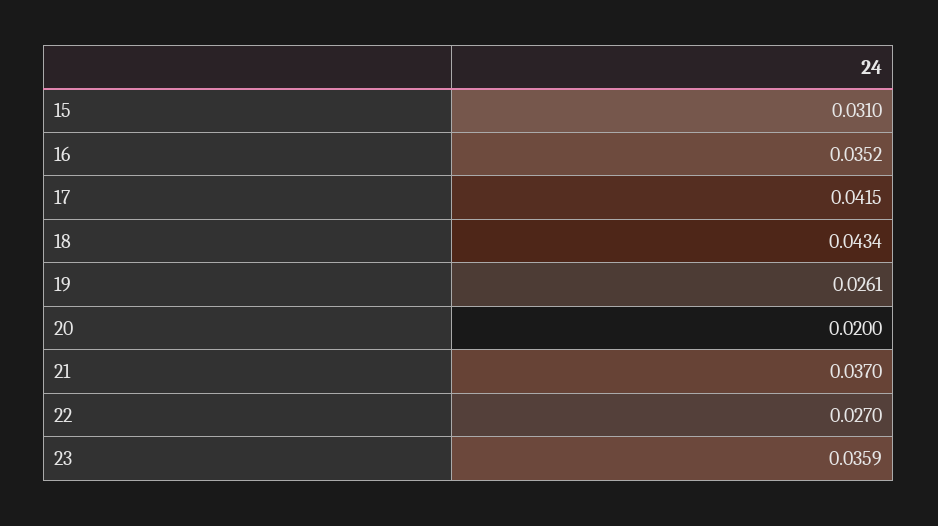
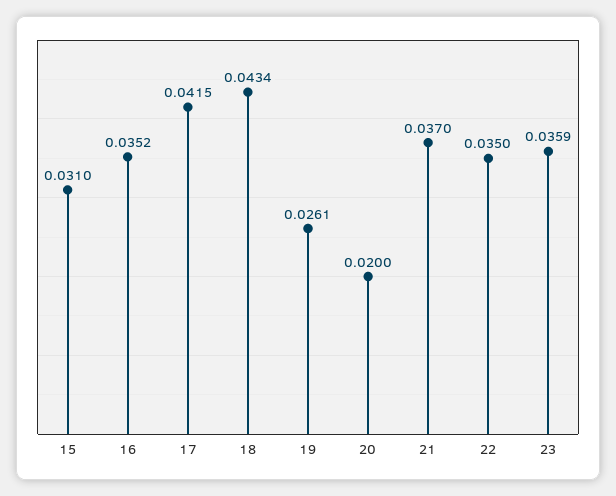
22: 0.027 -> 0.035

